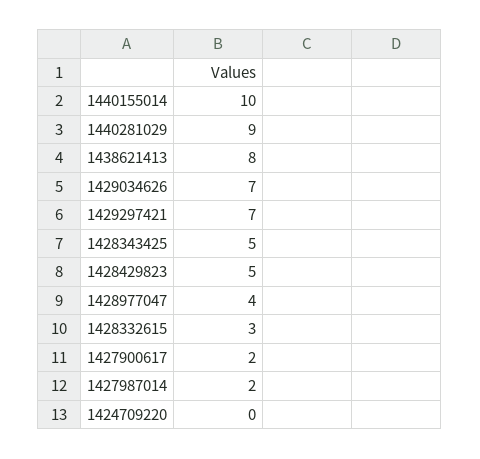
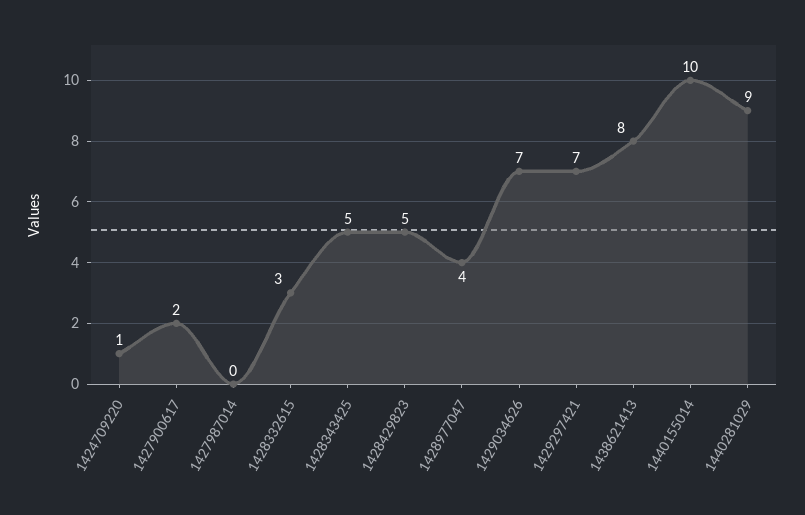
1427987014: 2 -> 0
1424709220: 0 -> 1

